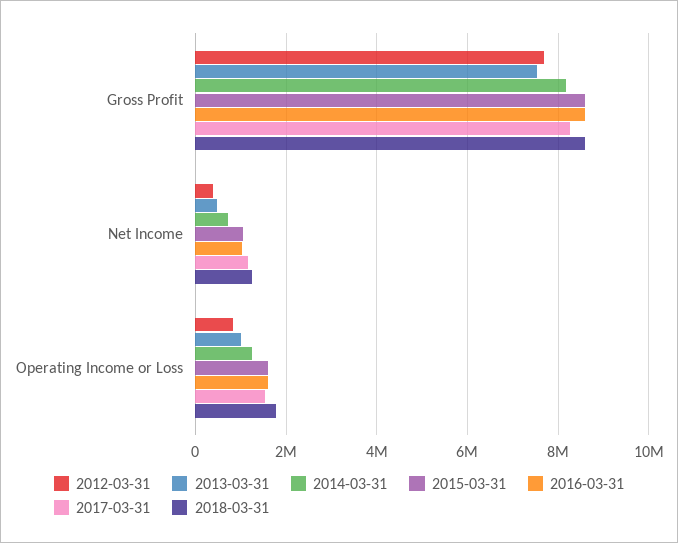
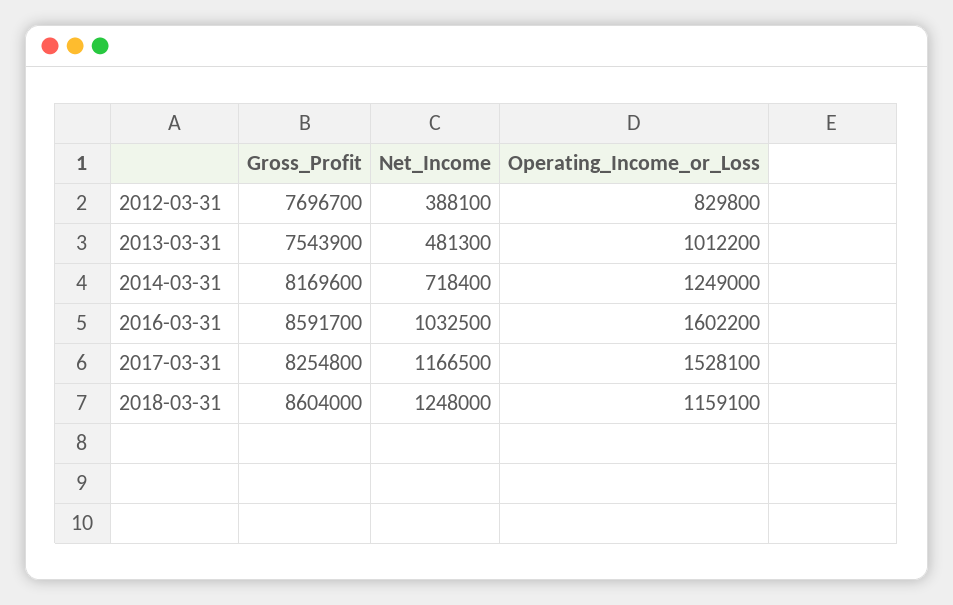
2015-03-31, Gross Profit: 8600000 -> none
2015-03-31, Net Income: 1000000 -> none
2015-03-31, Operating Income or Loss: 1600000 -> none
2018-03-31, Operating Income or Loss: 1800000 -> 1159100

